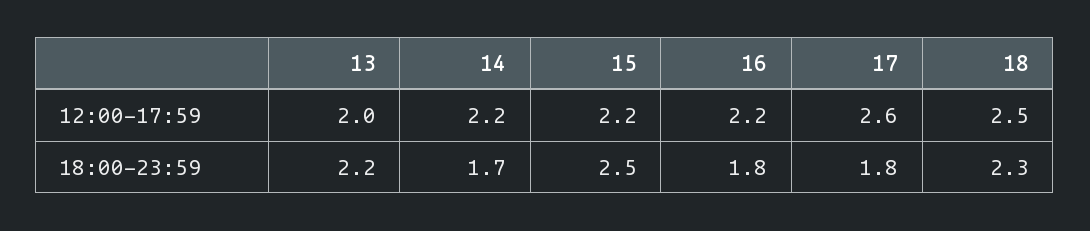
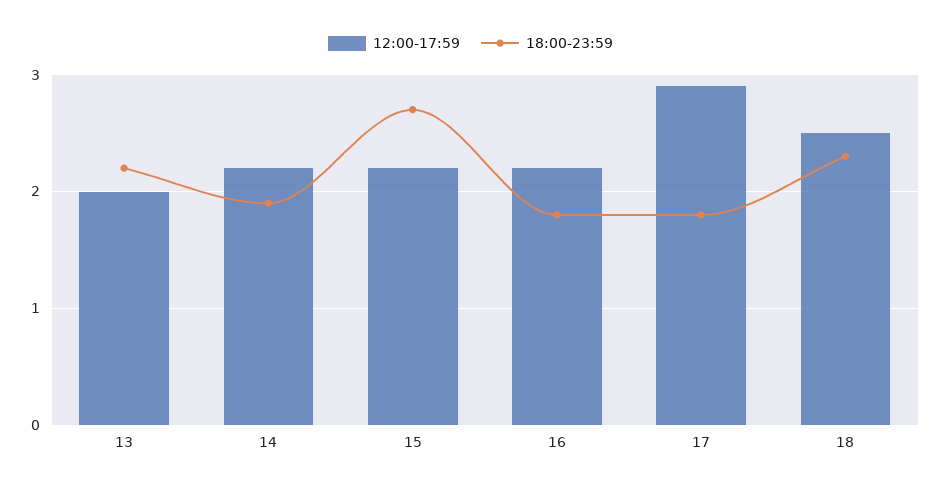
12:00-17:59, 17: 2.6 -> 2.9
18:00-23:59, 14: 1.7 -> 1.9
18:00-23:59, 15: 2.5 -> 2.7

